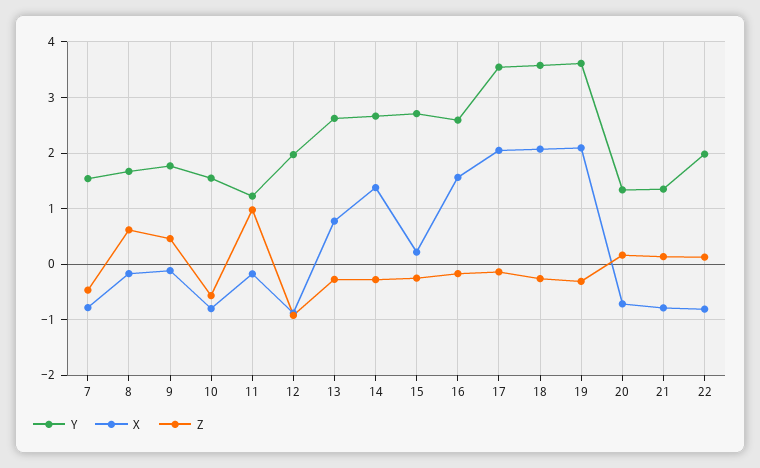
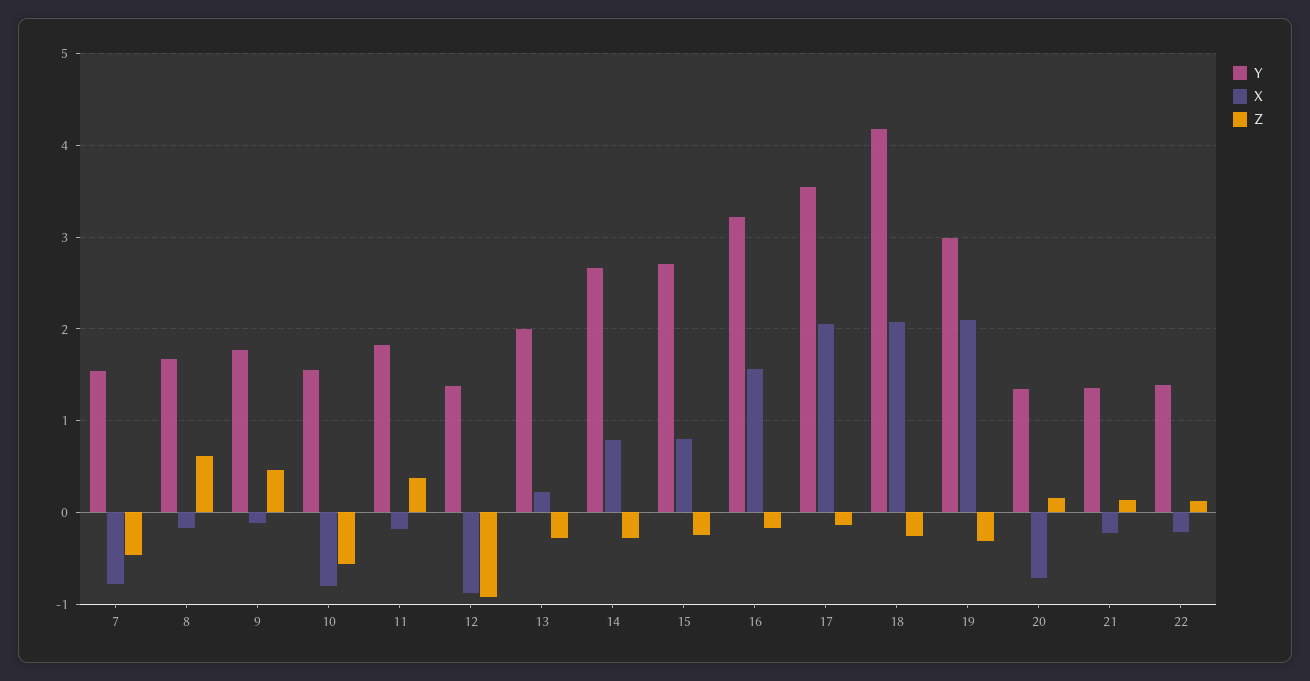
Y, 11: 1.2 -> 1.8
Z, 11: 1 -> 0.4
Y, 12: 2 -> 1.4
Y, 13: 2.6 -> 2
X, 13: 0.8 -> 0.2
X, 14: 1.4 -> 0.8
X, 15: 0.2 -> 0.8
Y, 16: 2.6 -> 3.2
Y, 18: 3.6 -> 4.2
Y, 19: 3.6 -> 3
X, 21: -0.8 -> -0.2
Y, 22: 2 -> 1.4
X, 22: -0.8 -> -0.2

